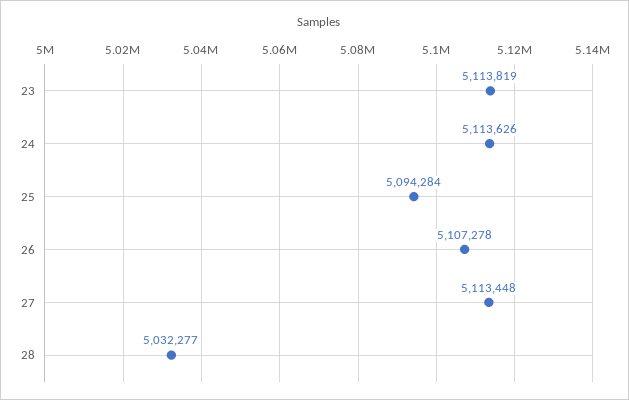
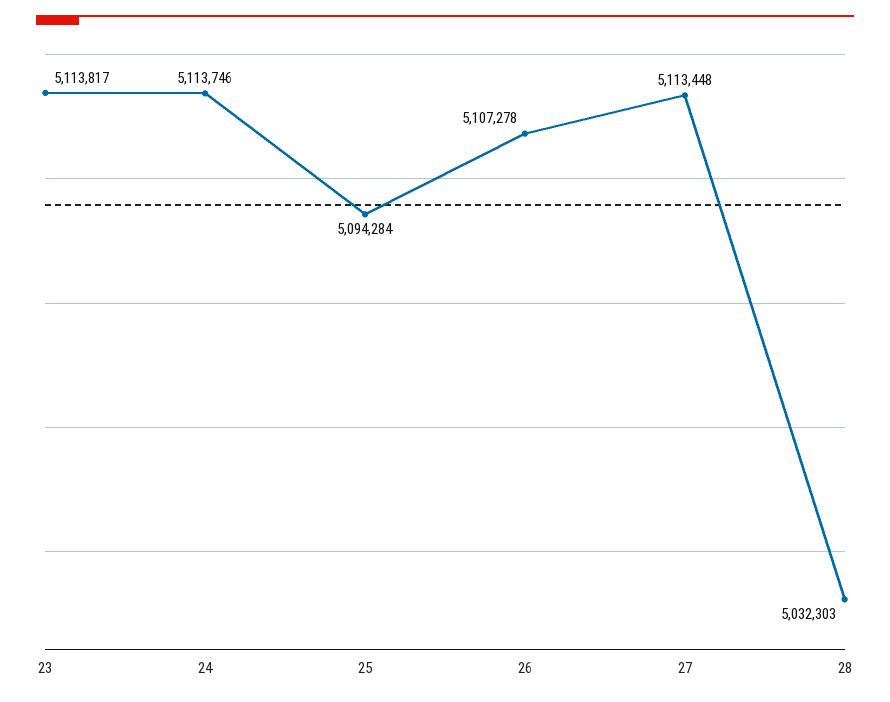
23: 5113819 -> 5113817
24: 5113626 -> 5113746
28: 5032277 -> 5032303

